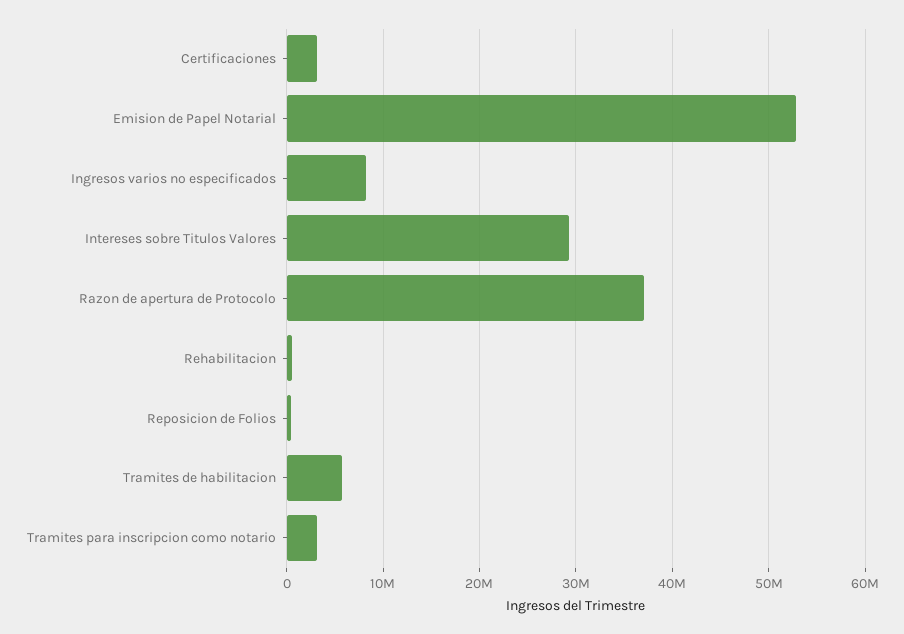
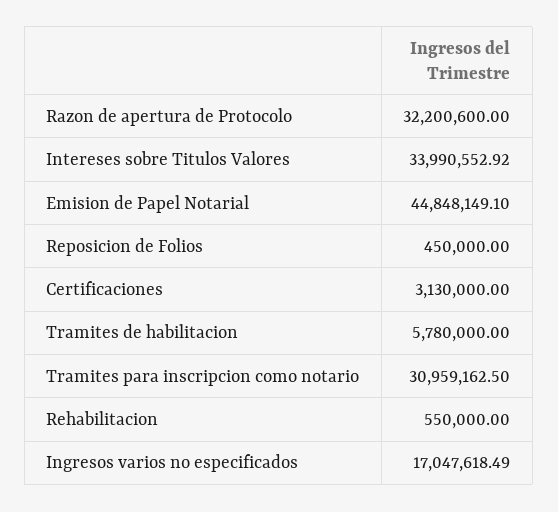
Emision de Papel Notarial: 53000000 -> 44848149.1
Ingresos varios no especificados: 8000000 -> 17047618.49
Intereses sobre Titulos Valores: 29000000 -> 33990552.92
Razon de apertura de Protocolo: 37000000 -> 32200600
Tramites para inscripcion como notario: 3000000 -> 30959162.5

